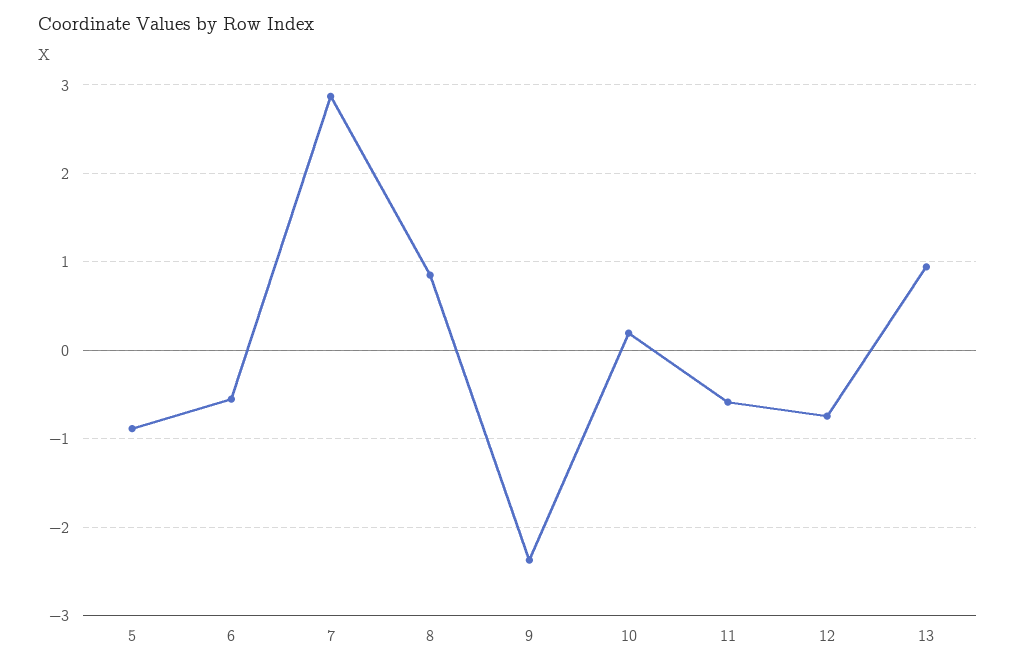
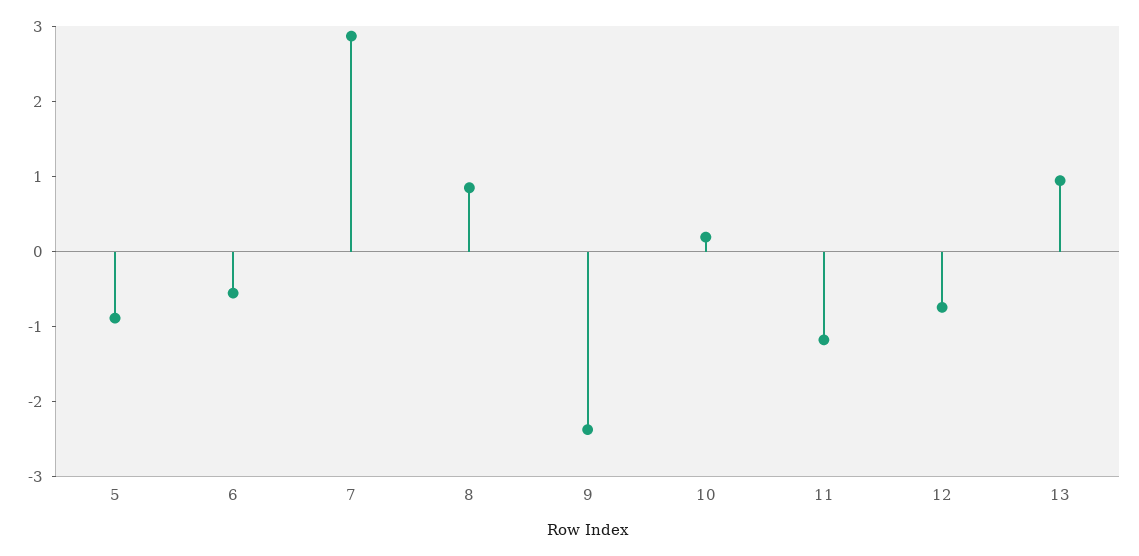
11: -0.6 -> -1.2

